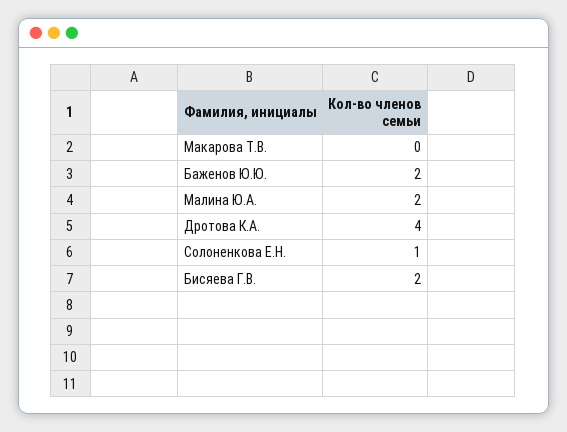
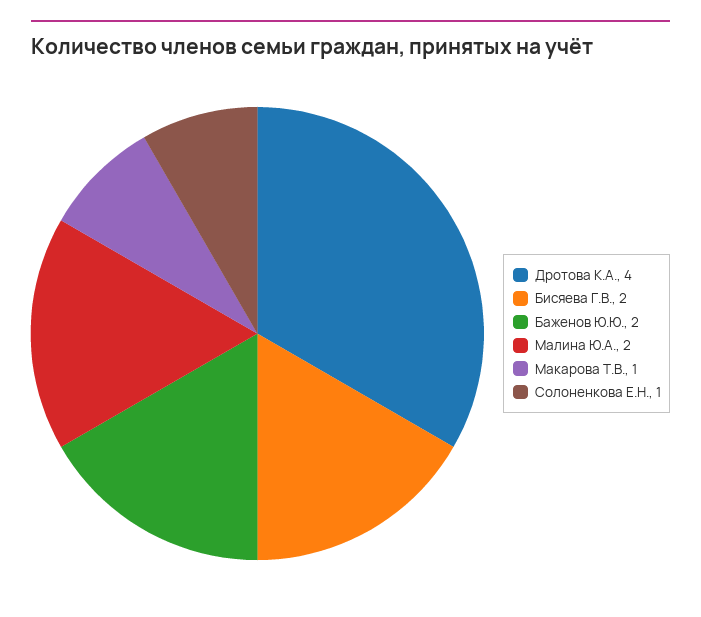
Макарова Т.В.: 0 -> 1

